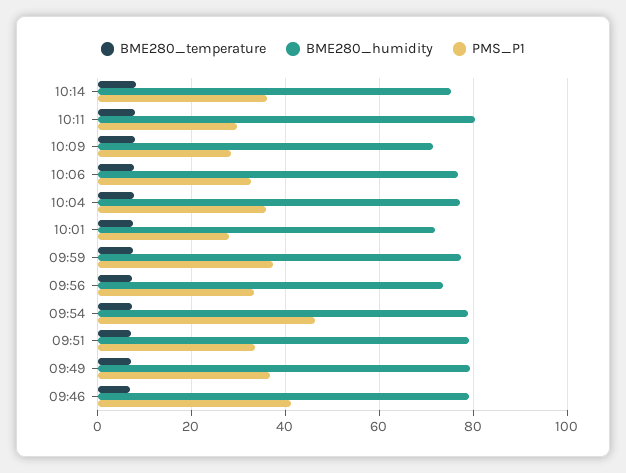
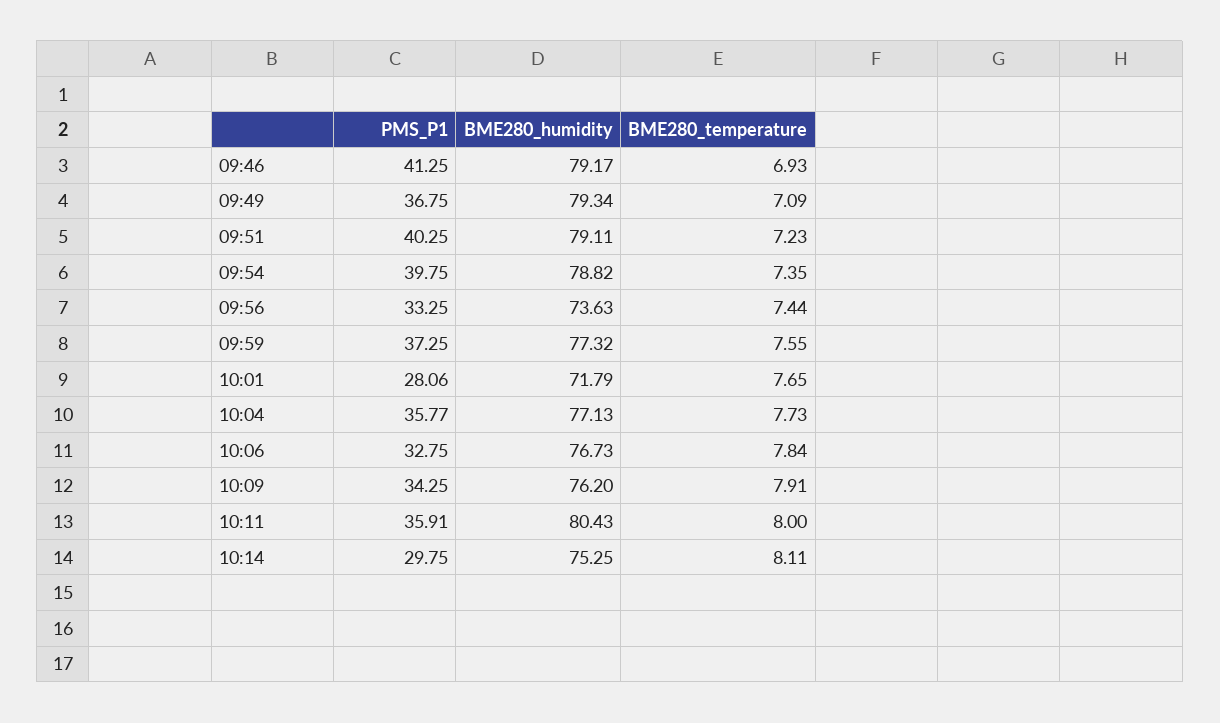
PMS_P1, 10:14: 36 -> 29.75
PMS_P1, 10:11: 30 -> 35.91
BME280_humidity, 10:09: 72 -> 76.2
PMS_P1, 10:09: 28 -> 34.25
PMS_P1, 09:54: 46 -> 39.75
PMS_P1, 09:51: 34 -> 40.25

